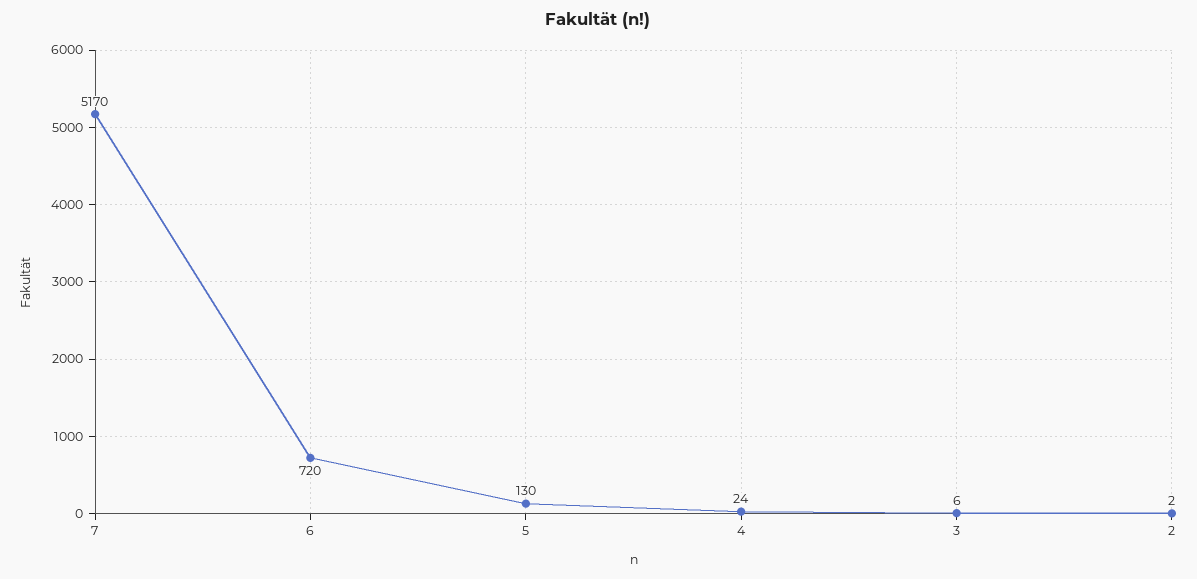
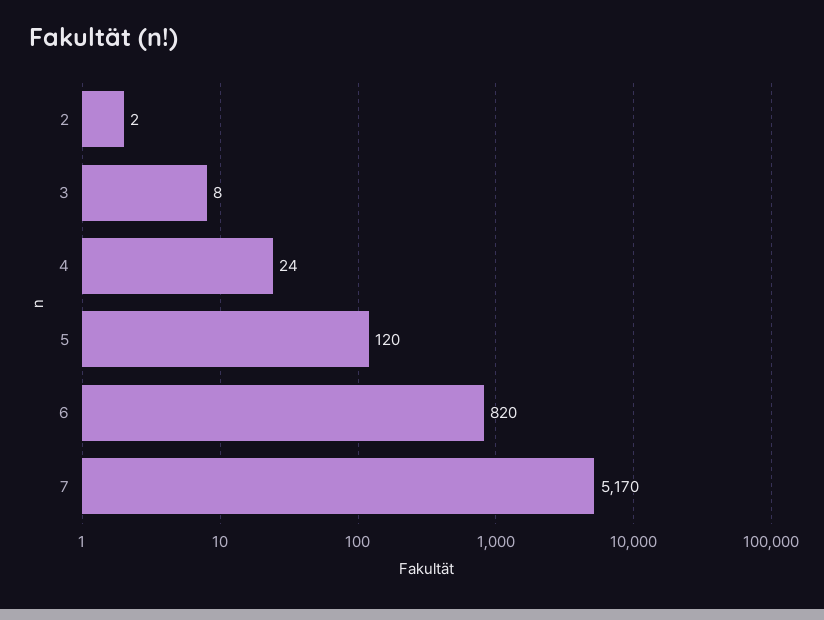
6: 720 -> 820
5: 130 -> 120
3: 6 -> 8

